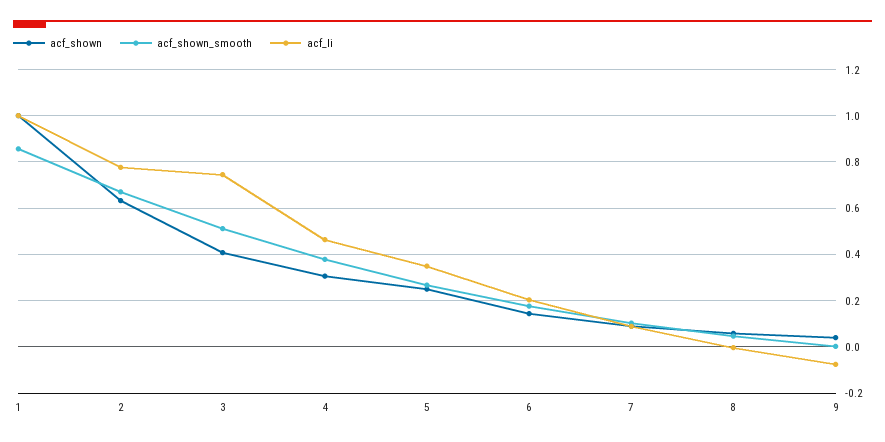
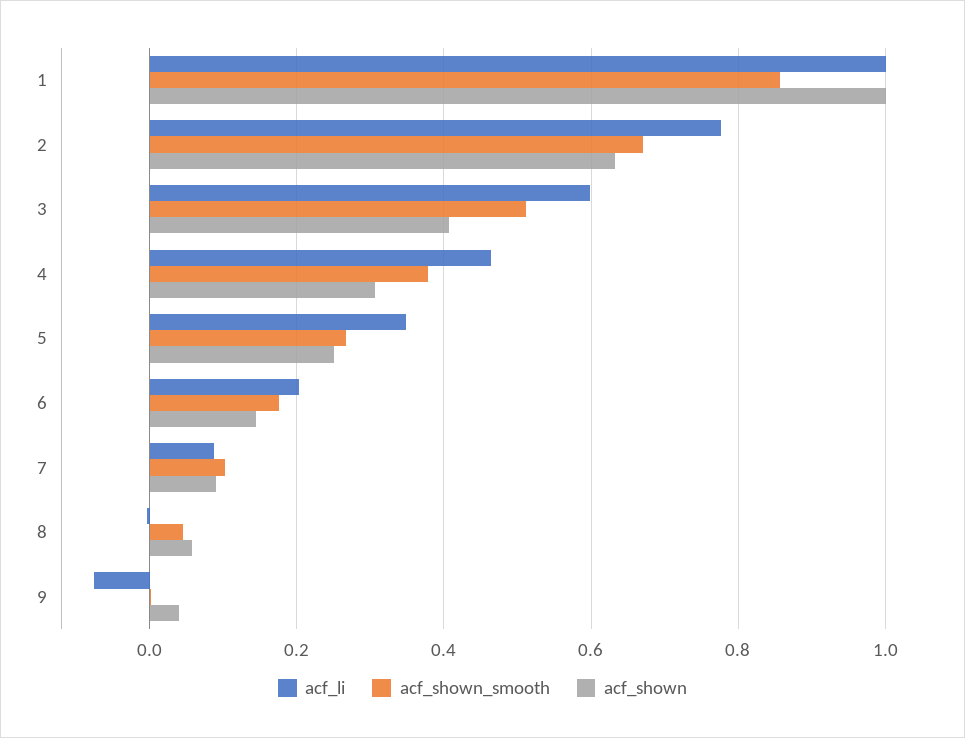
acf_li, 3: 0.75 -> 0.6

